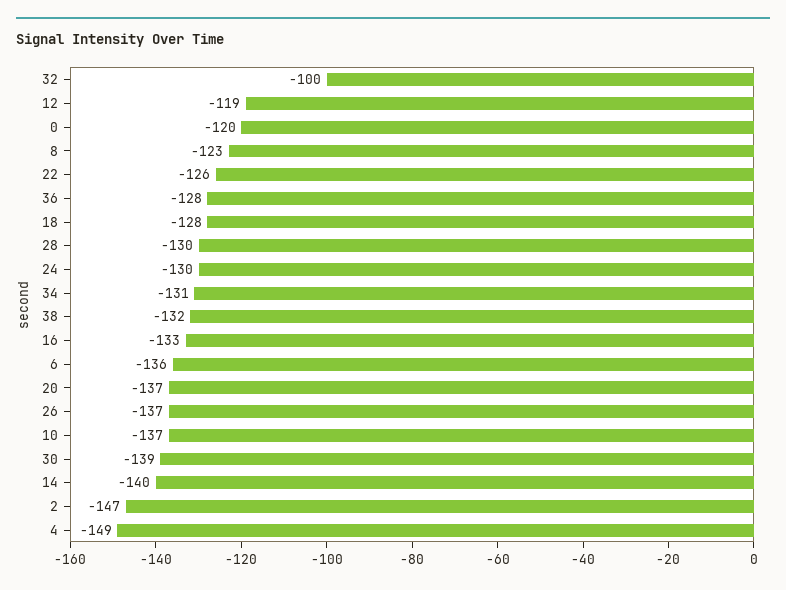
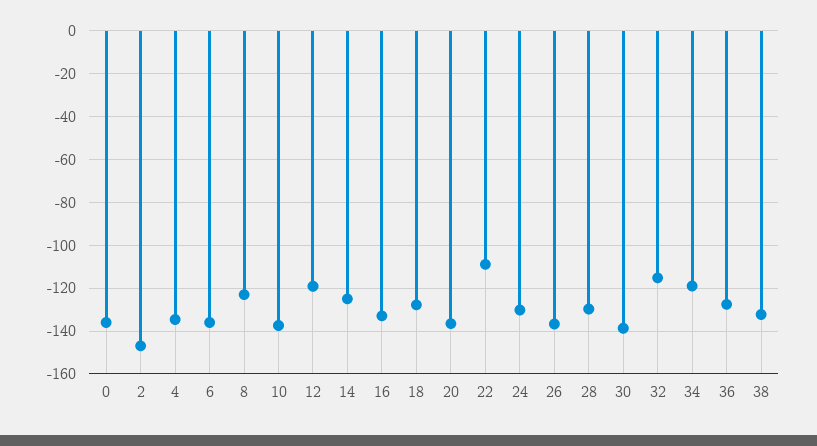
32: -100 -> -115
0: -120 -> -135
22: -126 -> -110
34: -131 -> -120
14: -140 -> -125
4: -149 -> -135

